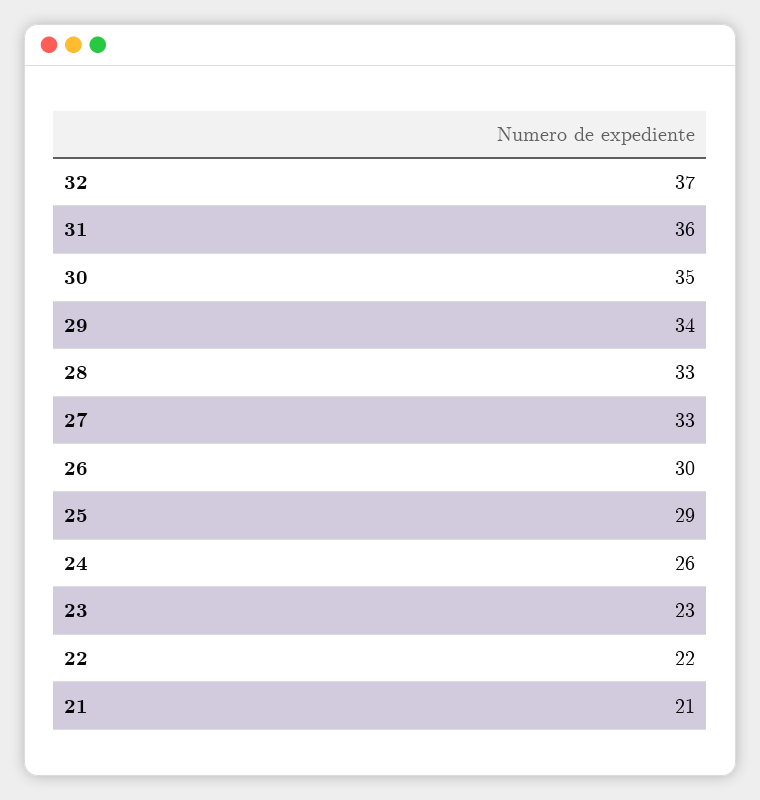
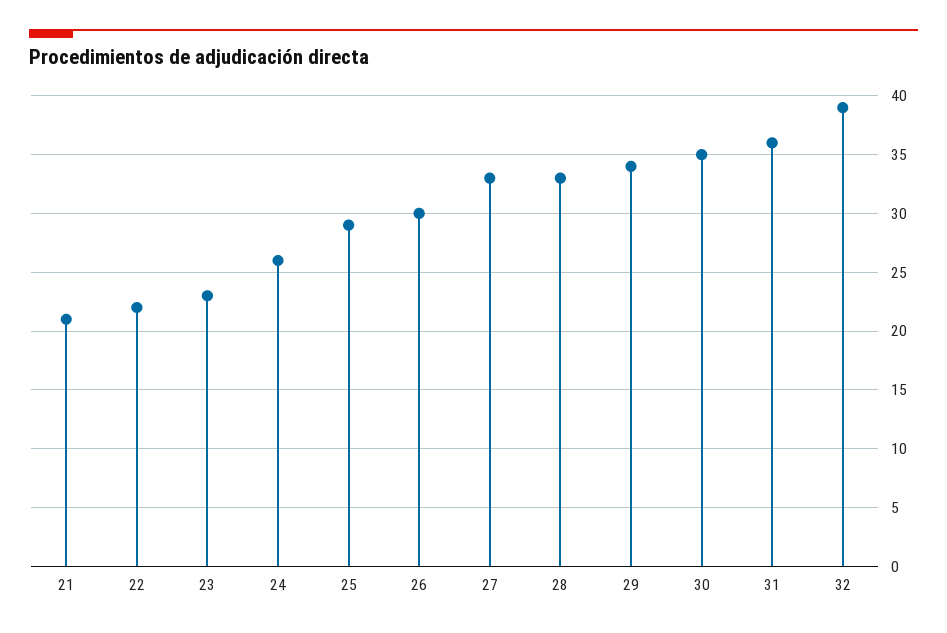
32: 37 -> 39

